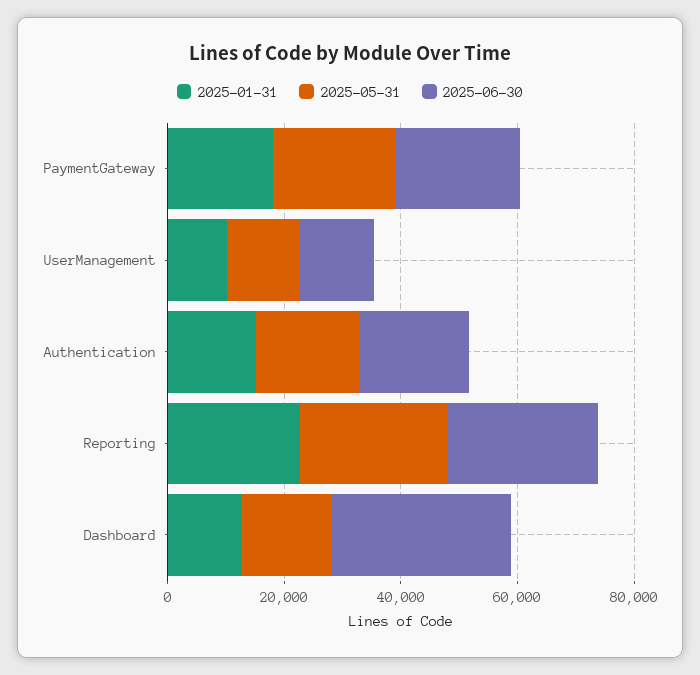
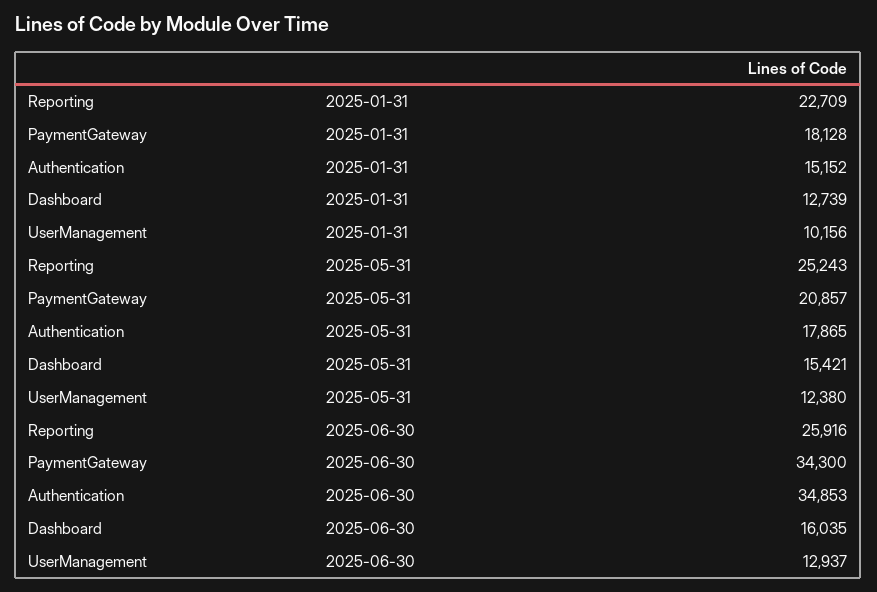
2025-06-30, PaymentGateway: 20000 -> 34300
2025-06-30, Authentication: 20000 -> 34853
2025-06-30, Dashboard: 30000 -> 16035

